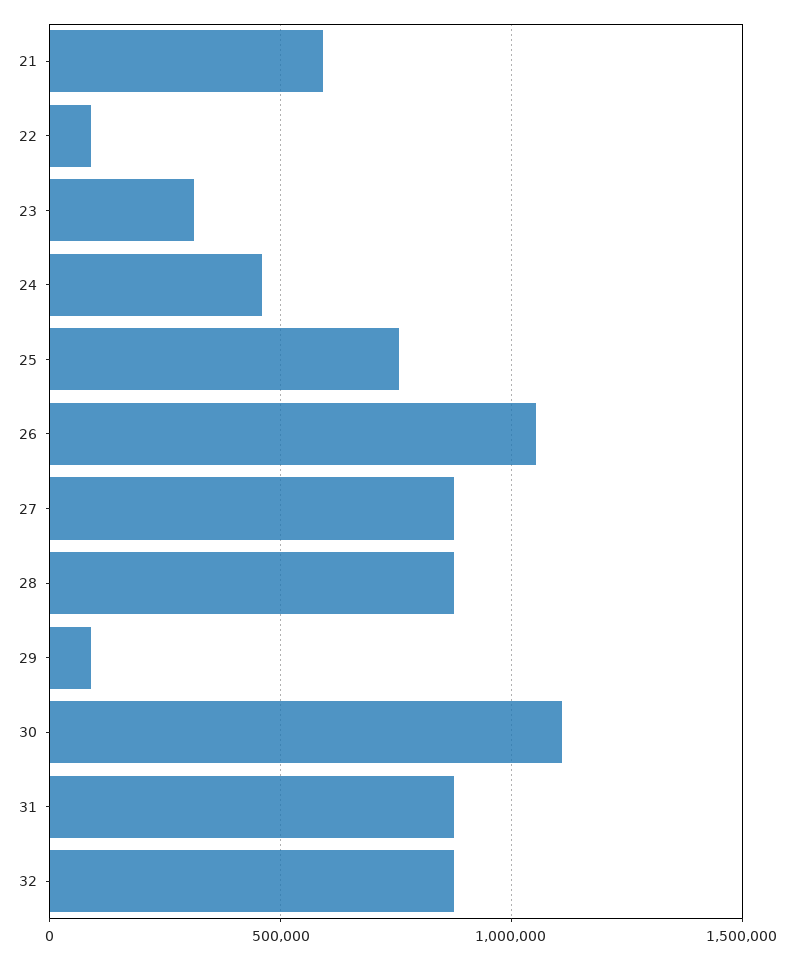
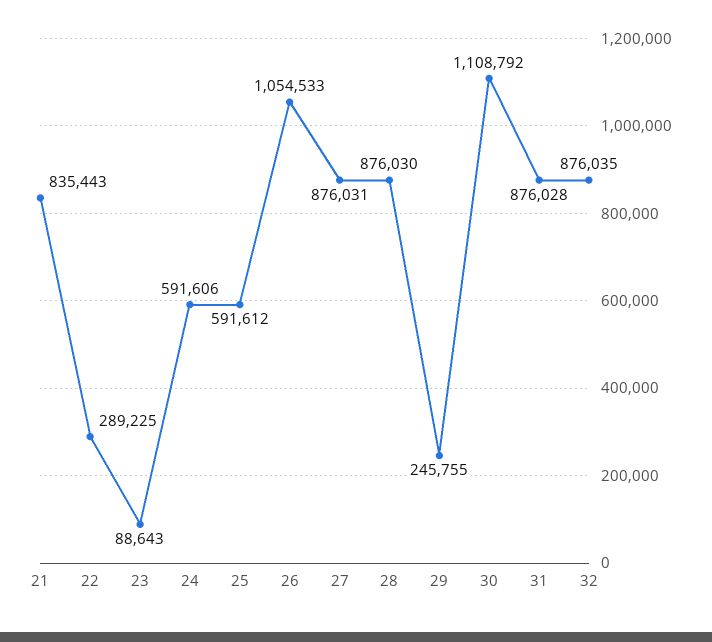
21: 600000 -> 835443
22: 100000 -> 289225
23: 300000 -> 88643
24: 450000 -> 591606
25: 750000 -> 591612
29: 100000 -> 245755

